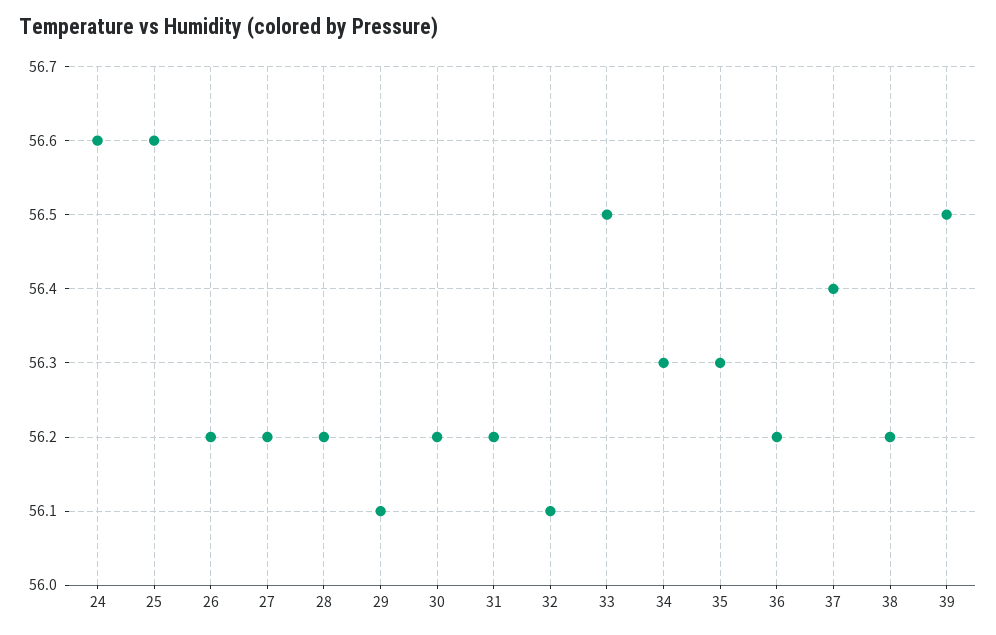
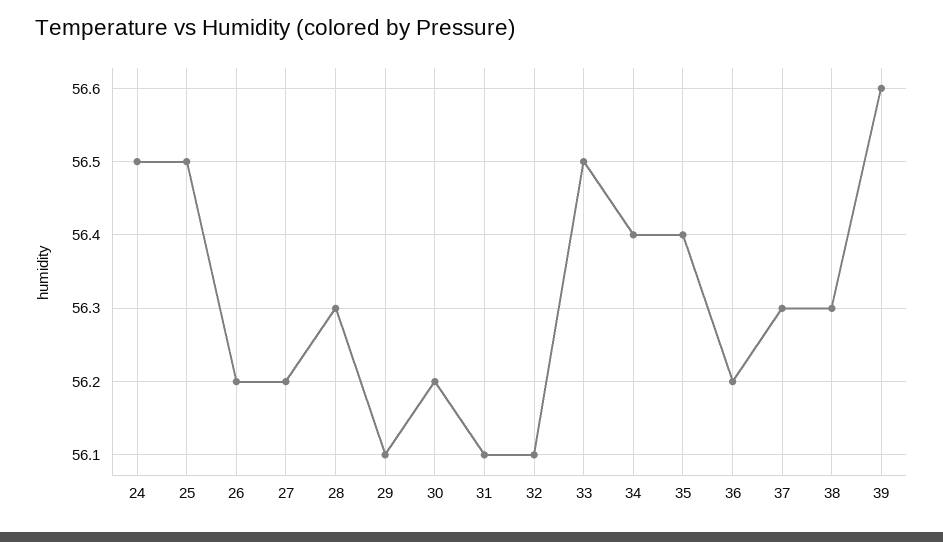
24: 56.6 -> 56.5
25: 56.6 -> 56.5
28: 56.2 -> 56.3
31: 56.2 -> 56.1
34: 56.3 -> 56.4
35: 56.3 -> 56.4
37: 56.4 -> 56.3
38: 56.2 -> 56.3
39: 56.5 -> 56.6

